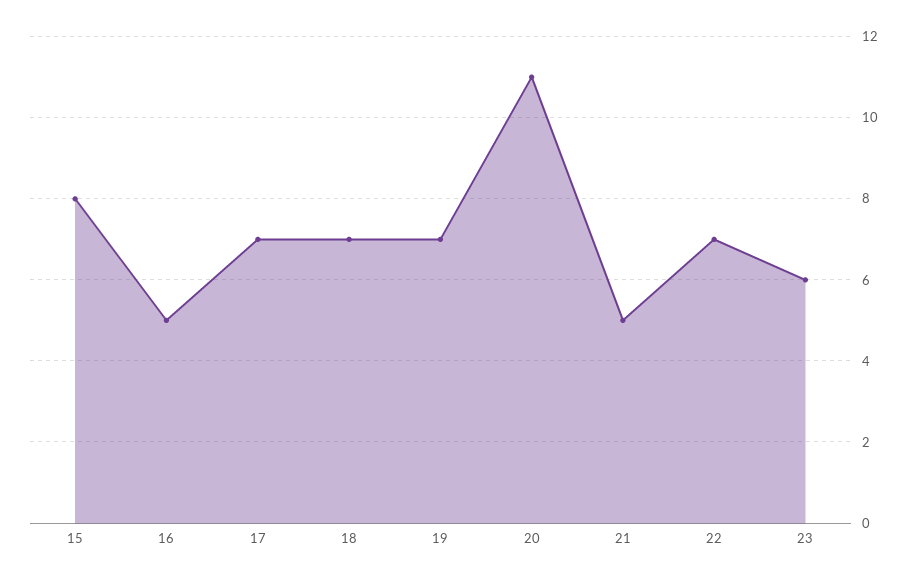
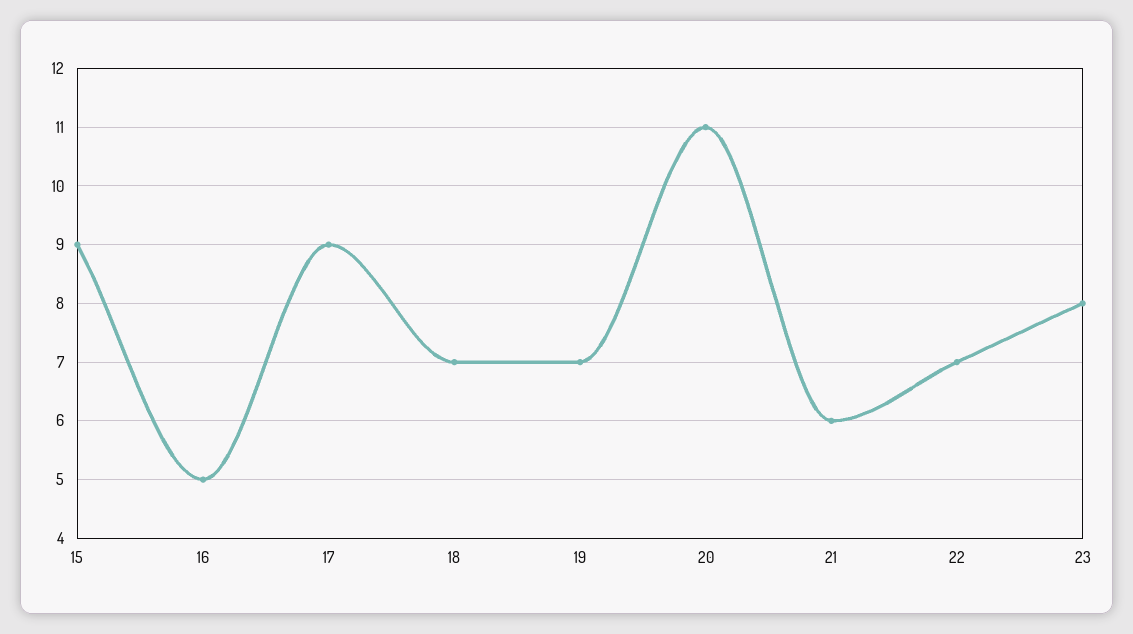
15: 8 -> 9
17: 7 -> 9
21: 5 -> 6
23: 6 -> 8

